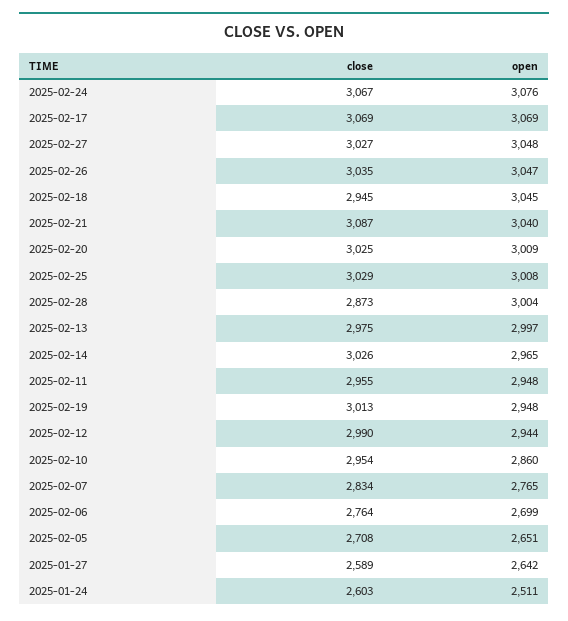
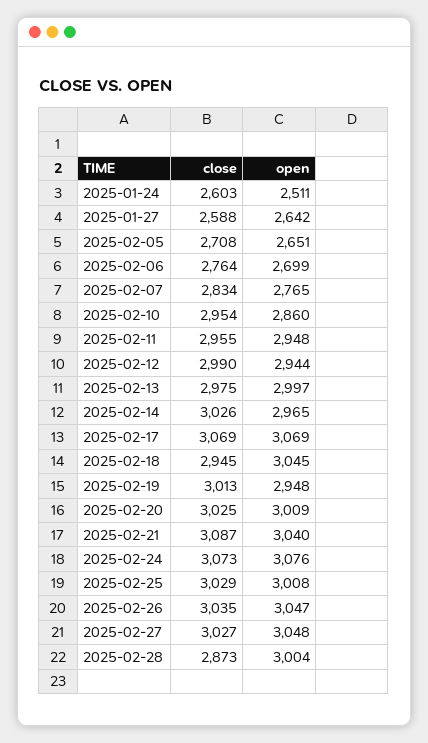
close, 2025-02-24: 3067 -> 3073
close, 2025-01-27: 2589 -> 2588

